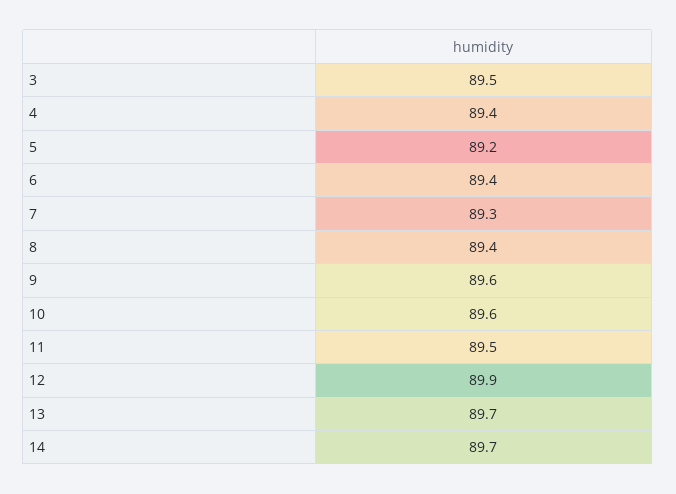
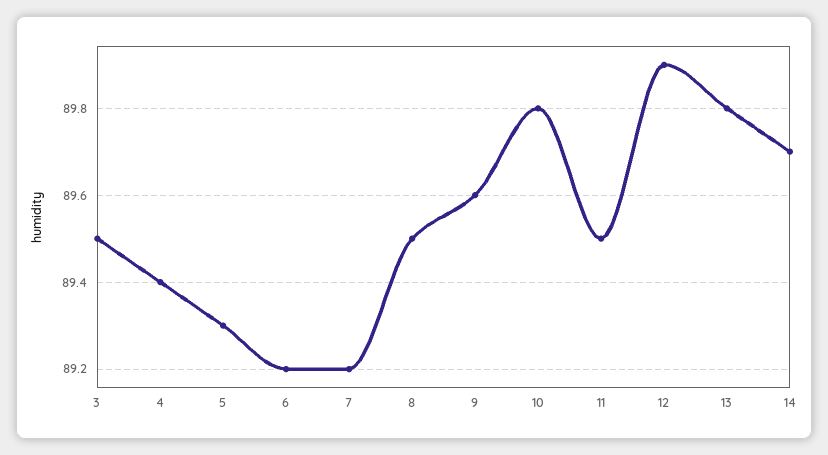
5: 89.2 -> 89.3
6: 89.4 -> 89.2
7: 89.3 -> 89.2
8: 89.4 -> 89.5
10: 89.6 -> 89.8
13: 89.7 -> 89.8

